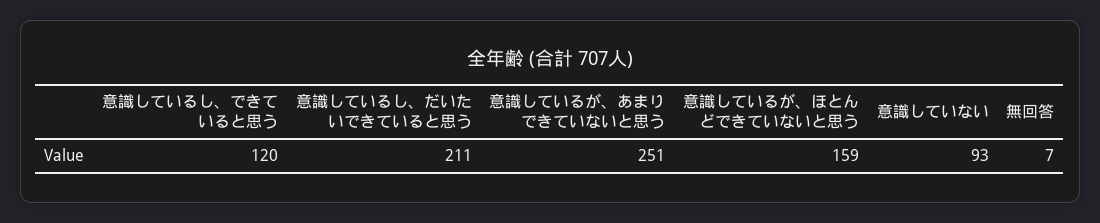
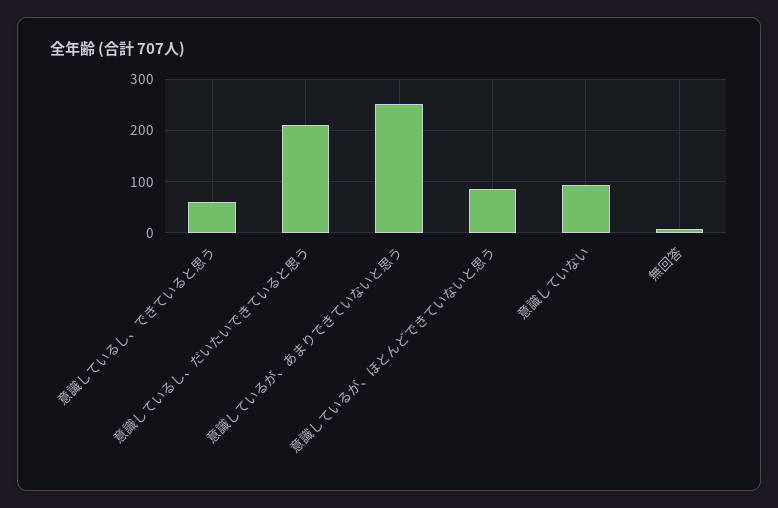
意識しているし、できていると思う: 120 -> 60
意識しているが、ほとんどできていないと思う: 159 -> 80

